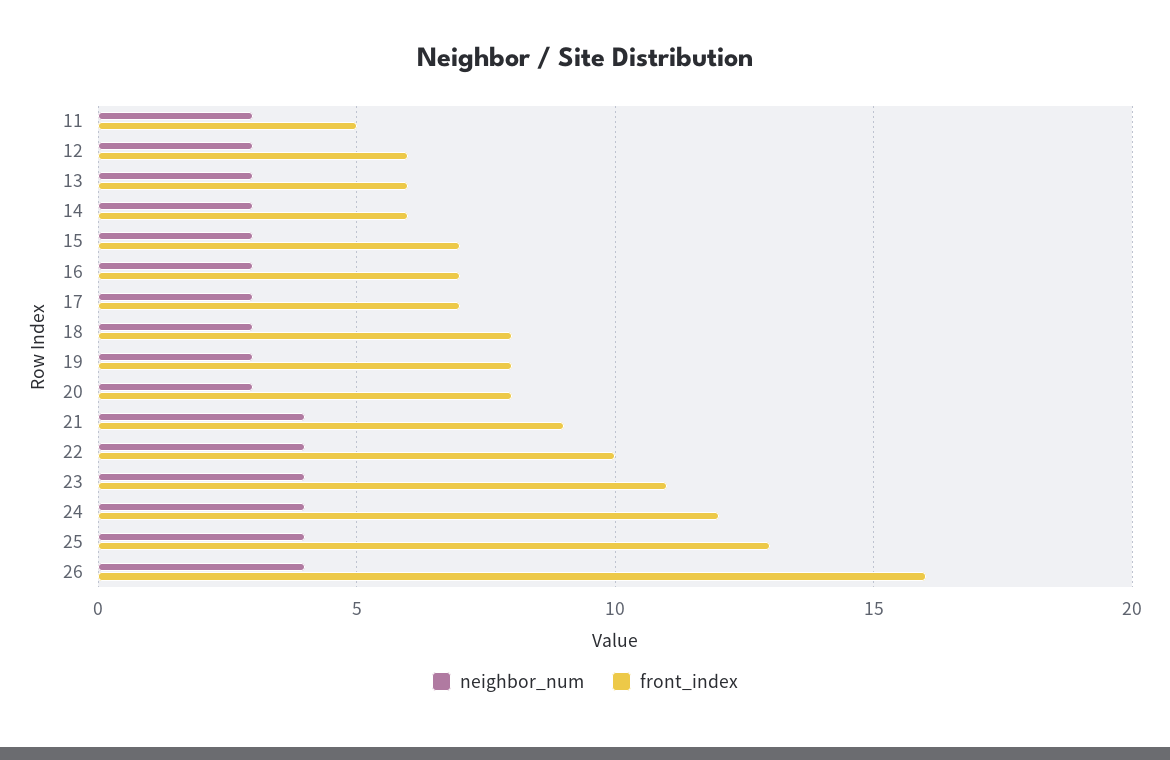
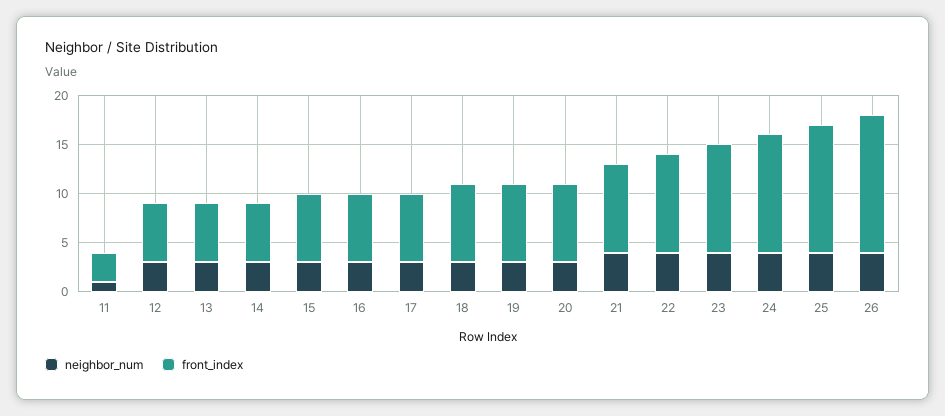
neighbor_num, 11: 3 -> 1
front_index, 11: 5 -> 3
front_index, 26: 16 -> 14

